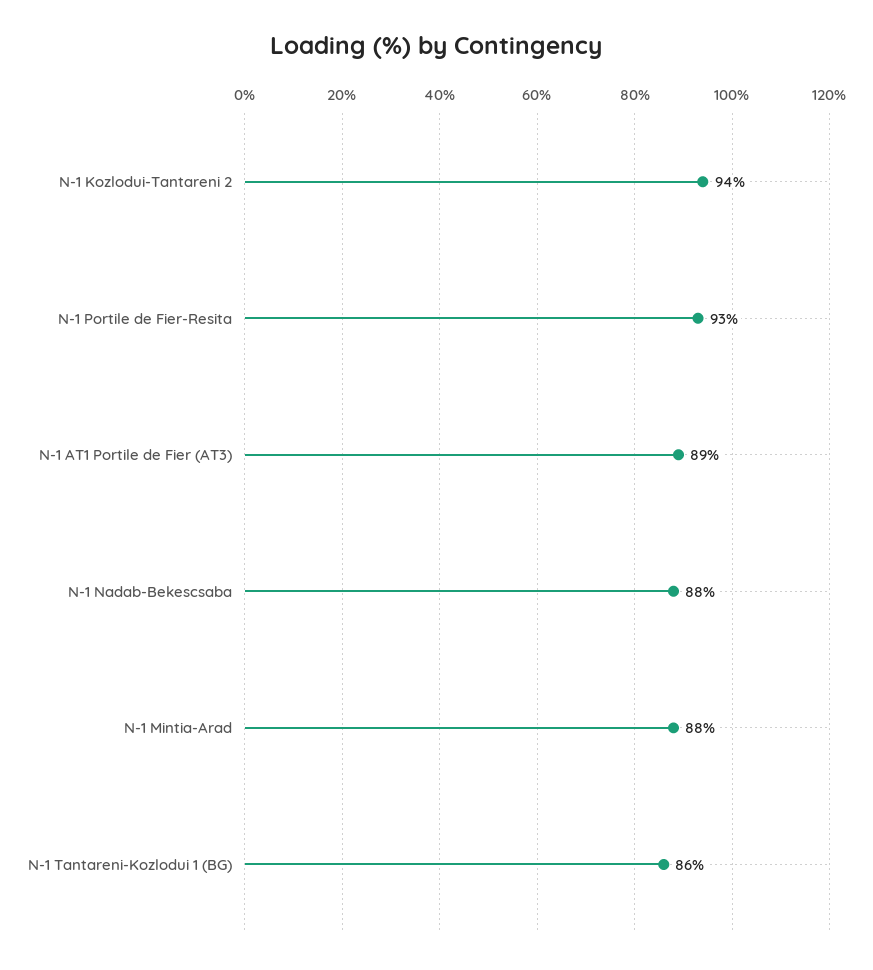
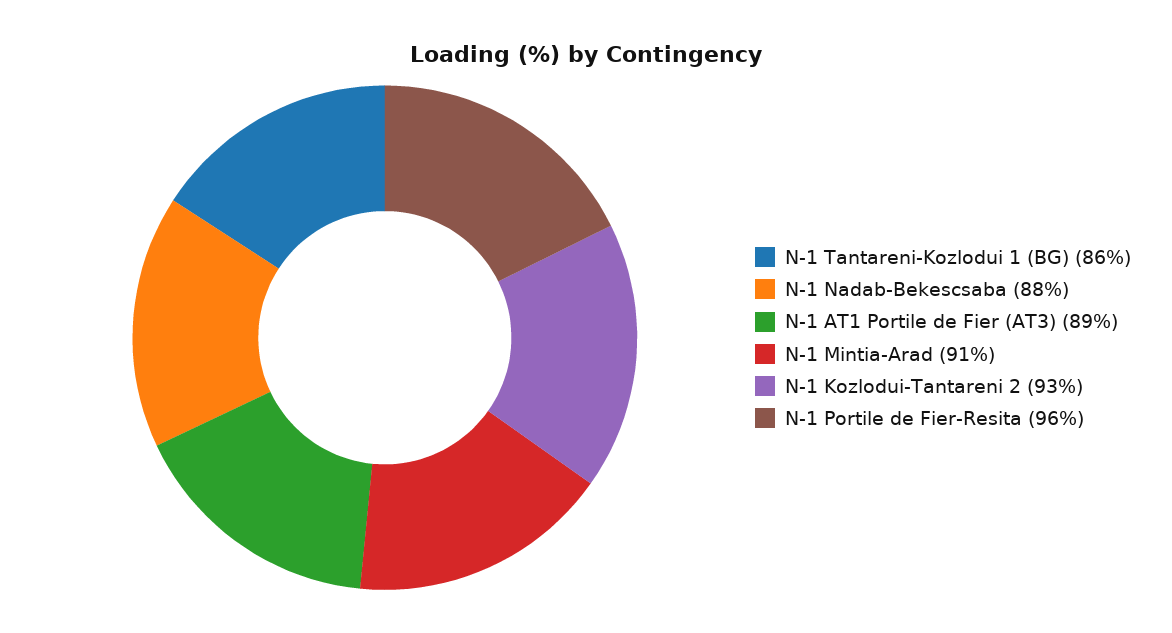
N-1 Kozlodui-Tantareni 2: 94 -> 93
N-1 Portile de Fier-Resita: 93 -> 96
N-1 Mintia-Arad: 88 -> 91

